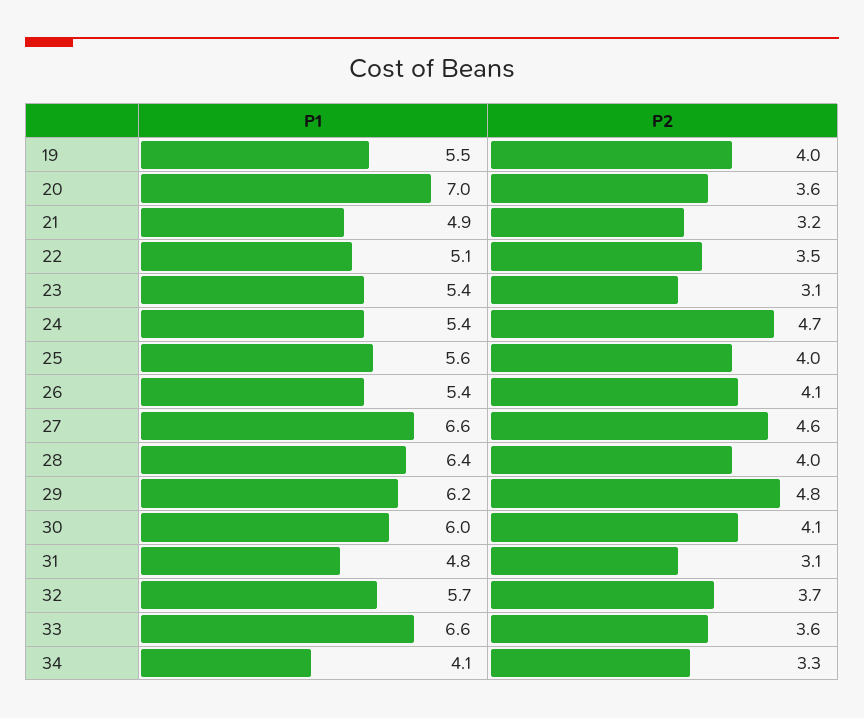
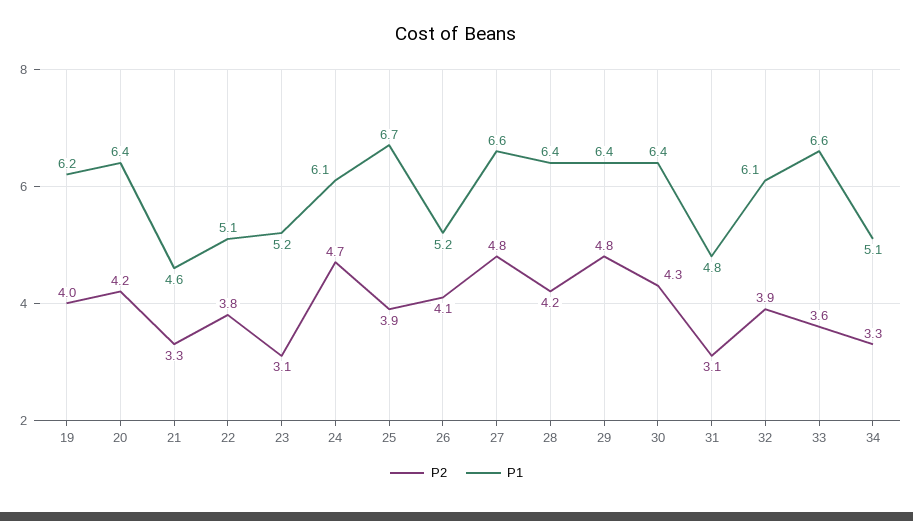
P1, 19: 5.5 -> 6.2
P1, 20: 7 -> 6.4
P2, 20: 3.6 -> 4.2
P1, 21: 4.9 -> 4.6
P2, 21: 3.2 -> 3.3
P2, 22: 3.5 -> 3.8
P1, 23: 5.4 -> 5.2
P1, 24: 5.4 -> 6.1
P1, 25: 5.6 -> 6.7
P2, 25: 4 -> 3.9
P1, 26: 5.4 -> 5.2
P2, 27: 4.6 -> 4.8
P2, 28: 4 -> 4.2
P1, 29: 6.2 -> 6.4
P1, 30: 6 -> 6.4
P2, 30: 4.1 -> 4.3
P1, 32: 5.7 -> 6.1
P2, 32: 3.7 -> 3.9
P1, 34: 4.1 -> 5.1

